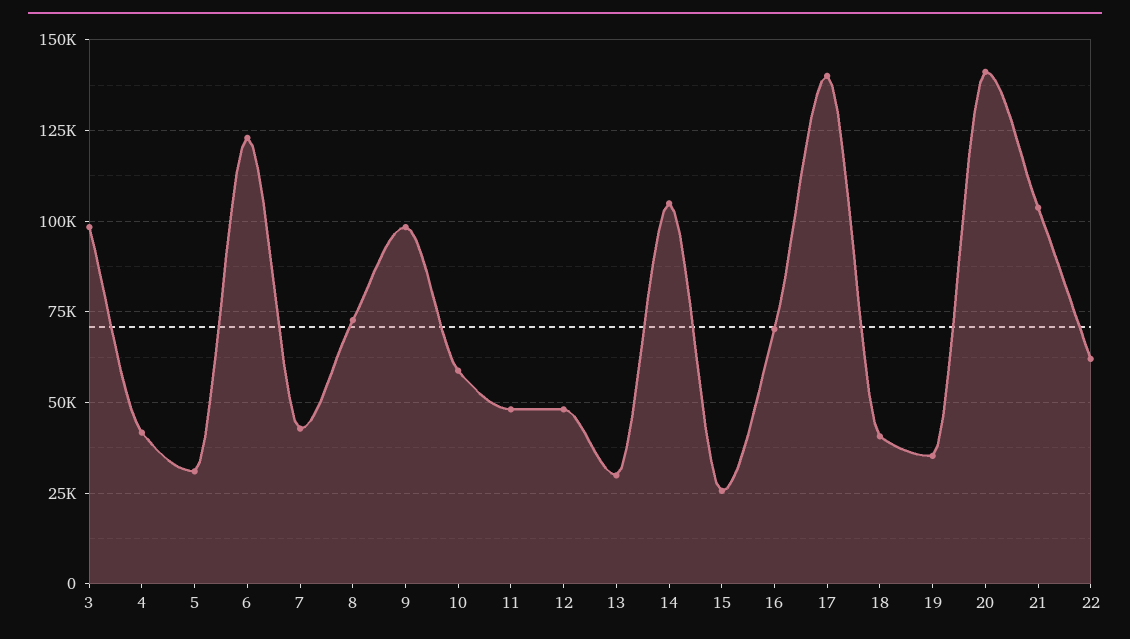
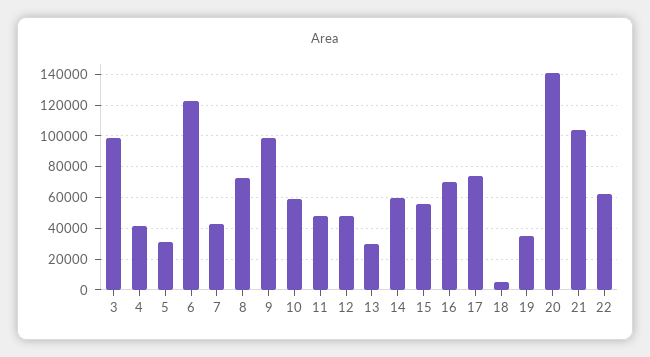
14: 105000 -> 60000
15: 25000 -> 55000
17: 140000 -> 75000
18: 40000 -> 5000

